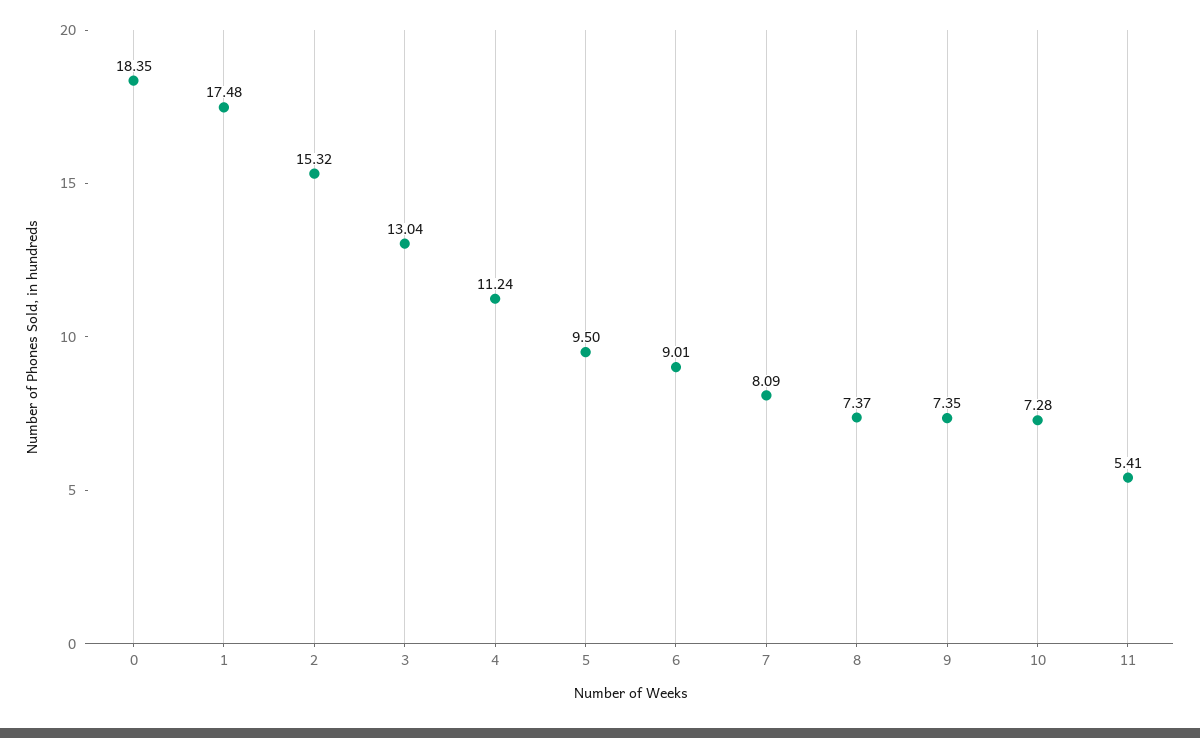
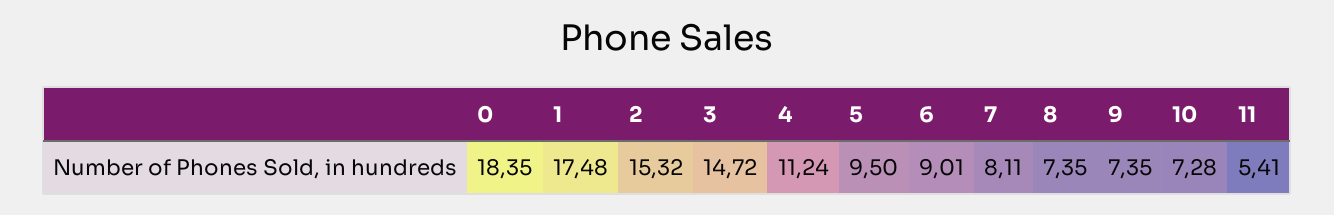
3: 13.04 -> 14.72
7: 8.09 -> 8.11
8: 7.37 -> 7.35

